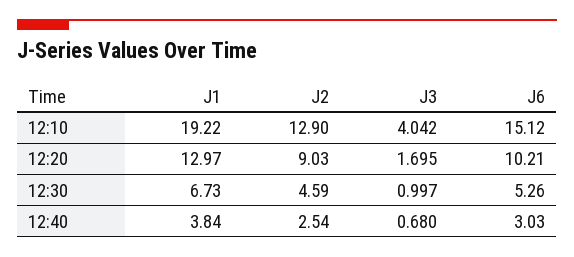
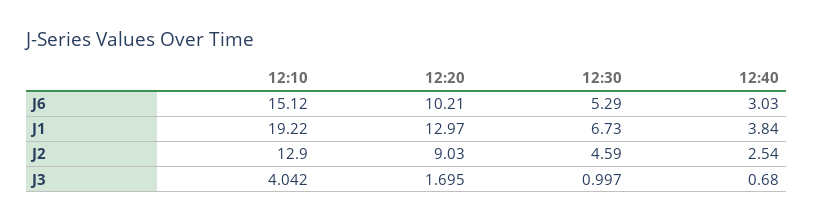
J6, 12:30: 5.26 -> 5.29

